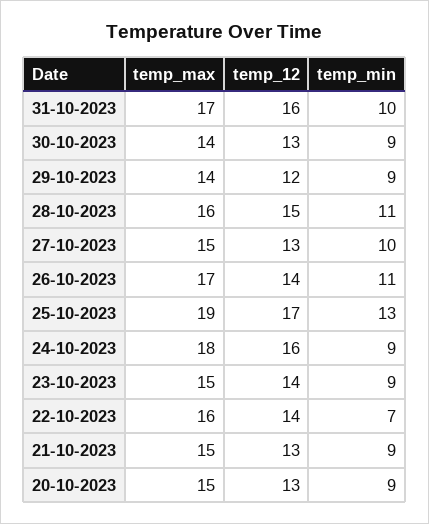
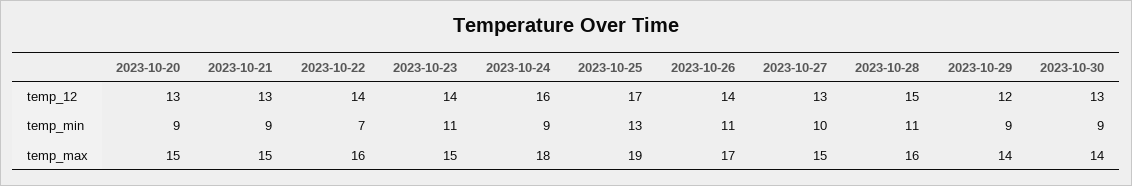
temp_max, 31-10-2023: 17 -> none
temp_12, 31-10-2023: 16 -> none
temp_min, 31-10-2023: 10 -> none
temp_min, 23-10-2023: 9 -> 11

